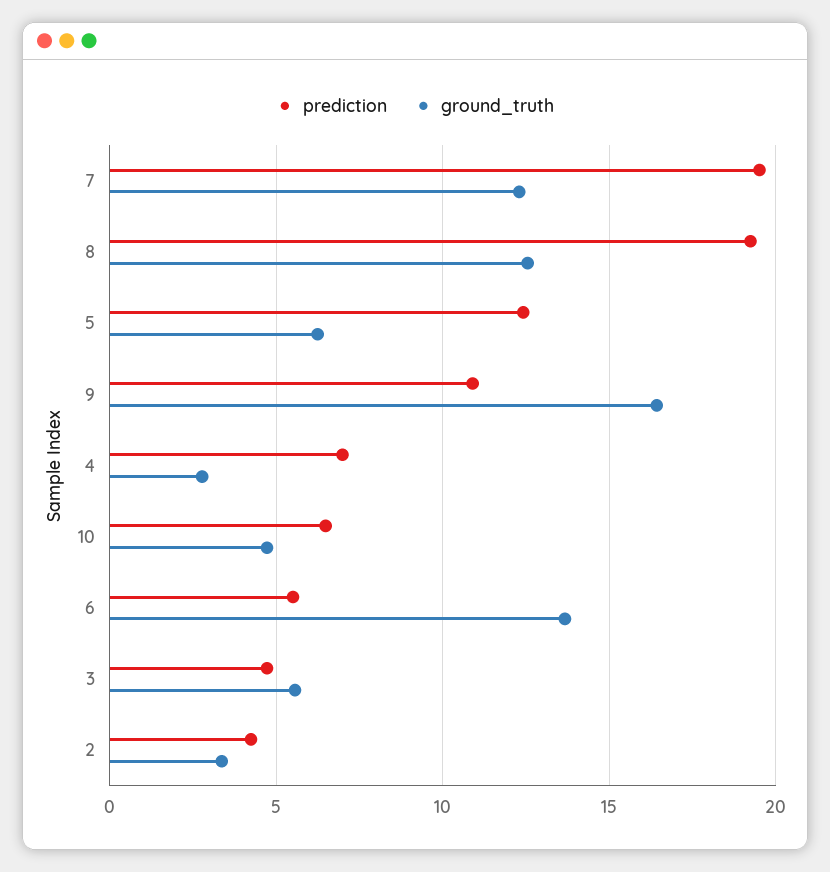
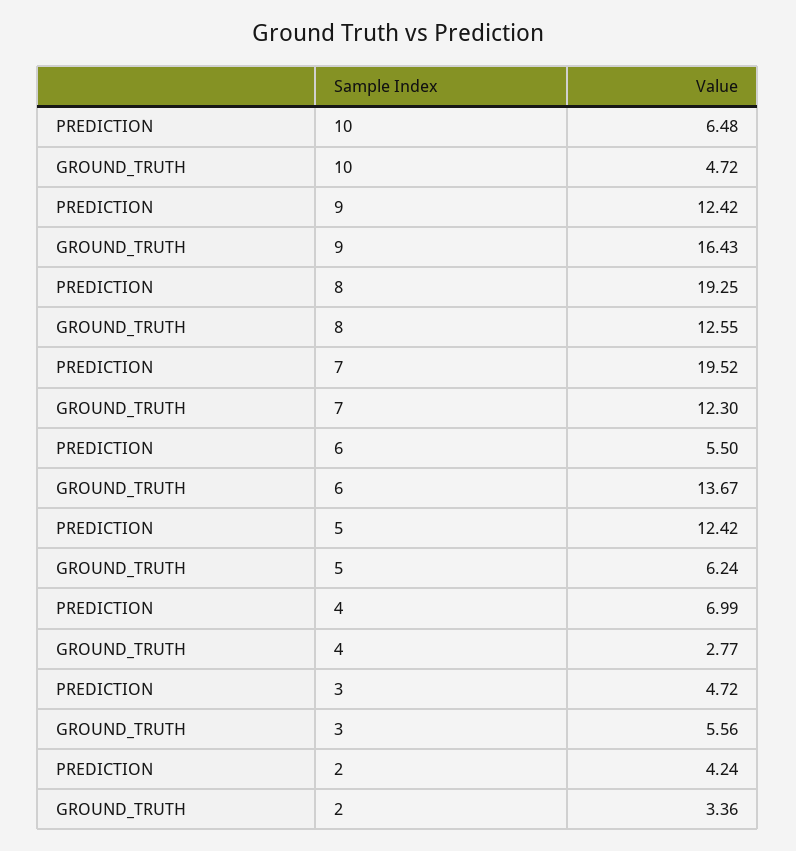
prediction, 9: 11 -> 12.42

